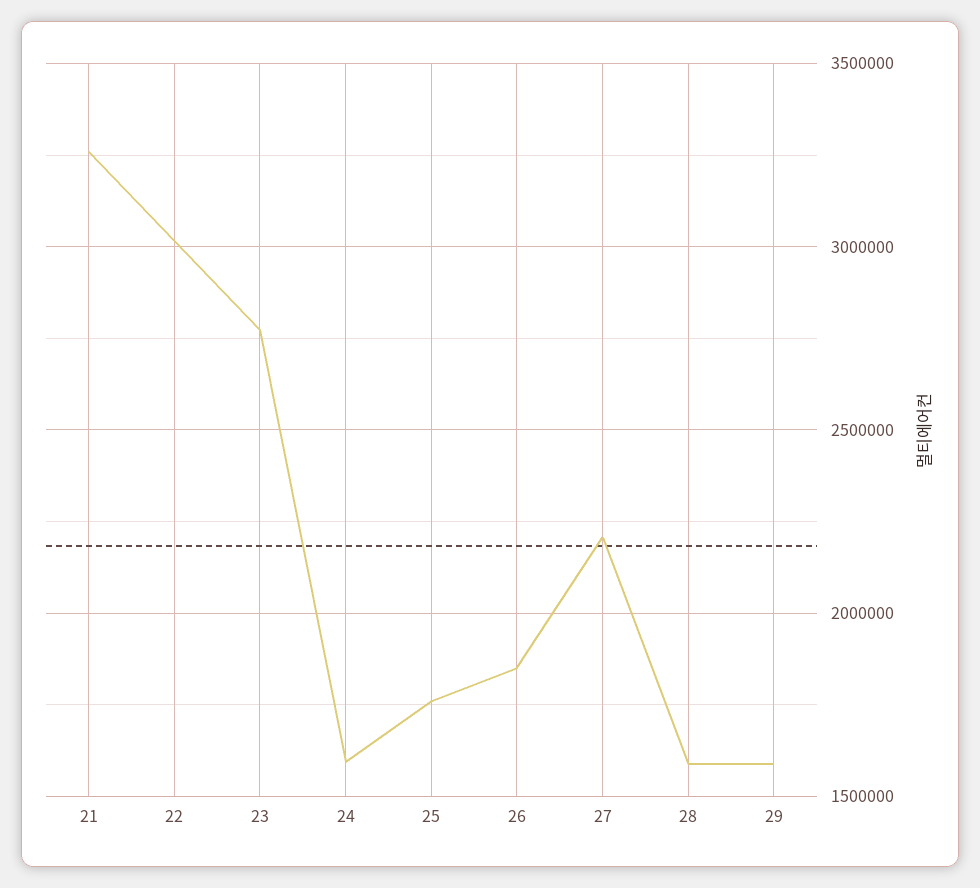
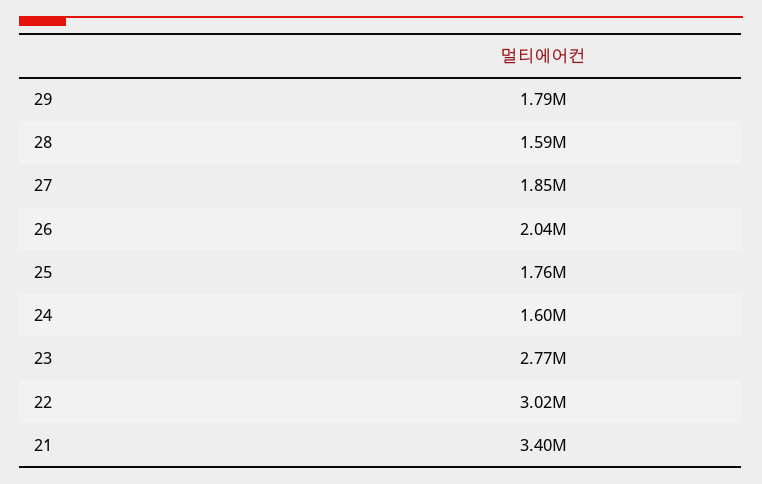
21: 3250000 -> 3400000
26: 1850000 -> 2040000
27: 2200000 -> 1850000
29: 1600000 -> 1790000

